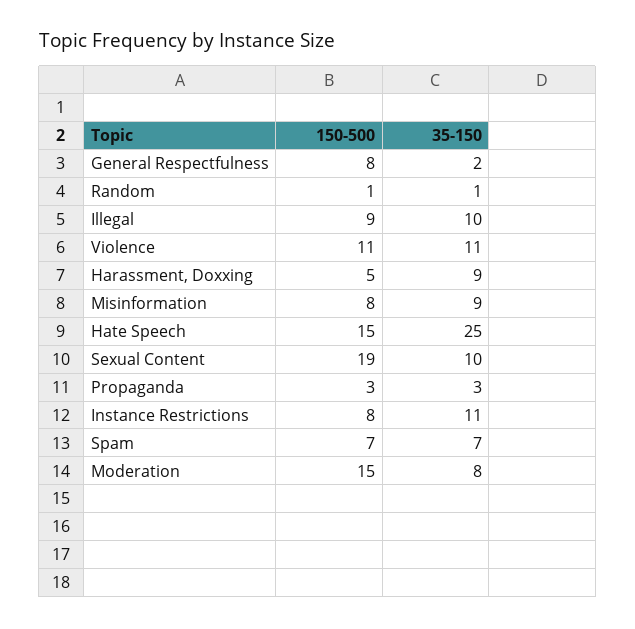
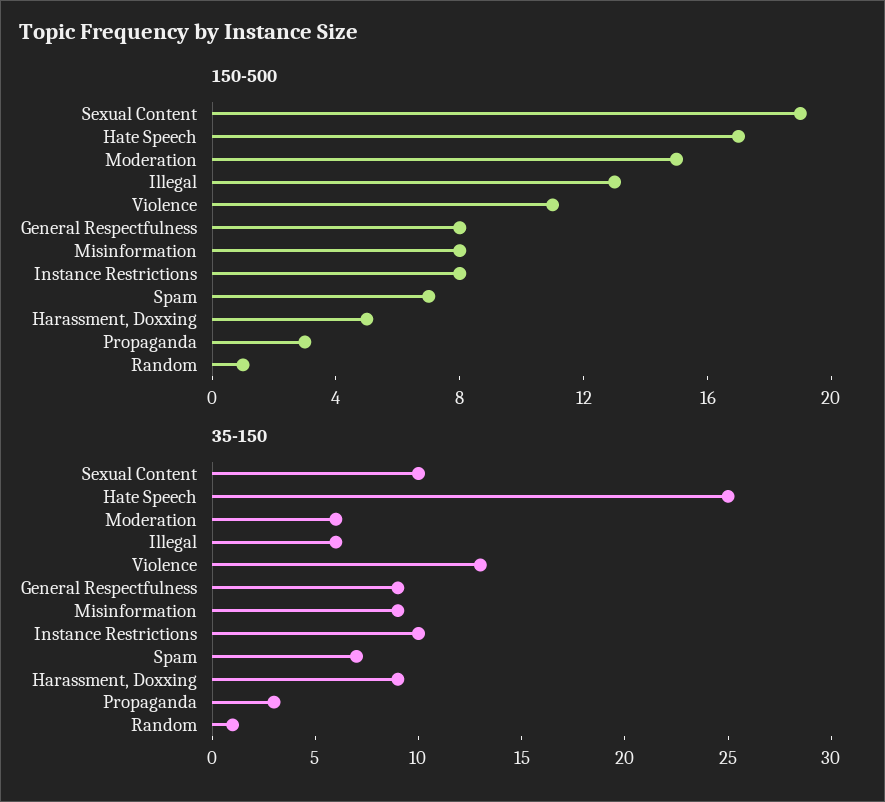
35-150, General Respectfulness: 2 -> 9
150-500, Illegal: 9 -> 13
35-150, Illegal: 10 -> 6
35-150, Violence: 11 -> 13
150-500, Hate Speech: 15 -> 17
35-150, Instance Restrictions: 11 -> 10
35-150, Moderation: 8 -> 6

